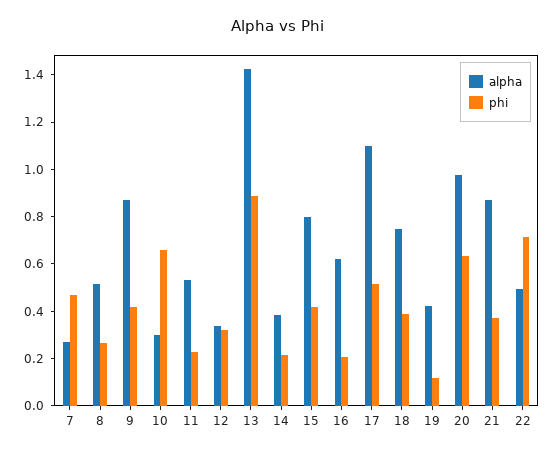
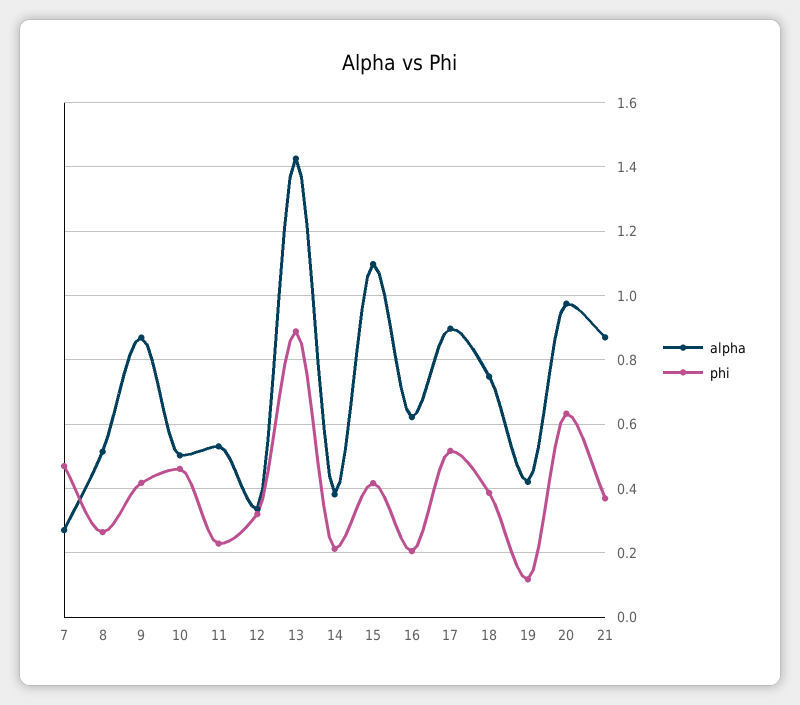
alpha, 10: 0.3 -> 0.5
phi, 10: 0.65 -> 0.46
alpha, 15: 0.8 -> 1.1
alpha, 17: 1.1 -> 0.9
alpha, 22: 0.5 -> none
phi, 22: 0.7 -> none

